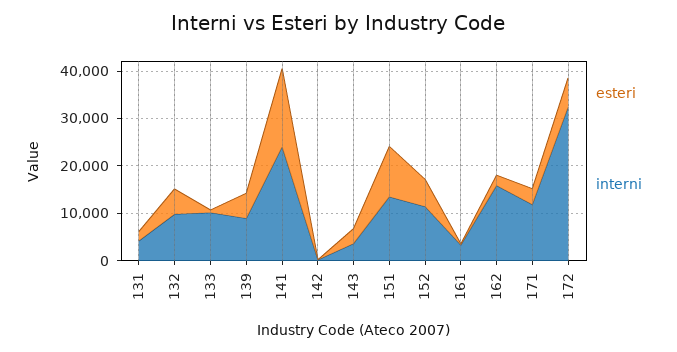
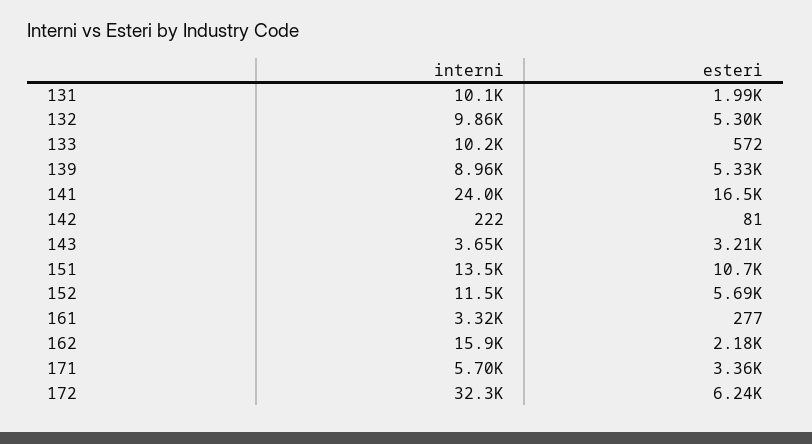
interni, 131: 4000 -> 10100
interni, 171: 12000 -> 5700

